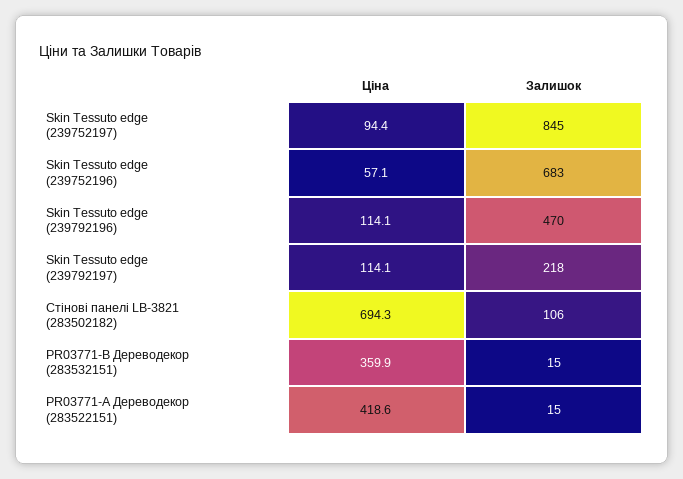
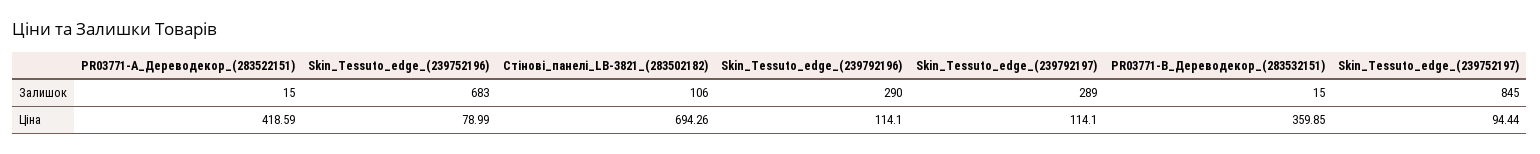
Ціна, Skin Tessuto edge (239752196): 57.1 -> 78.99
Залишок, Skin Tessuto edge (239792196): 470 -> 290
Залишок, Skin Tessuto edge (239792197): 218 -> 289

